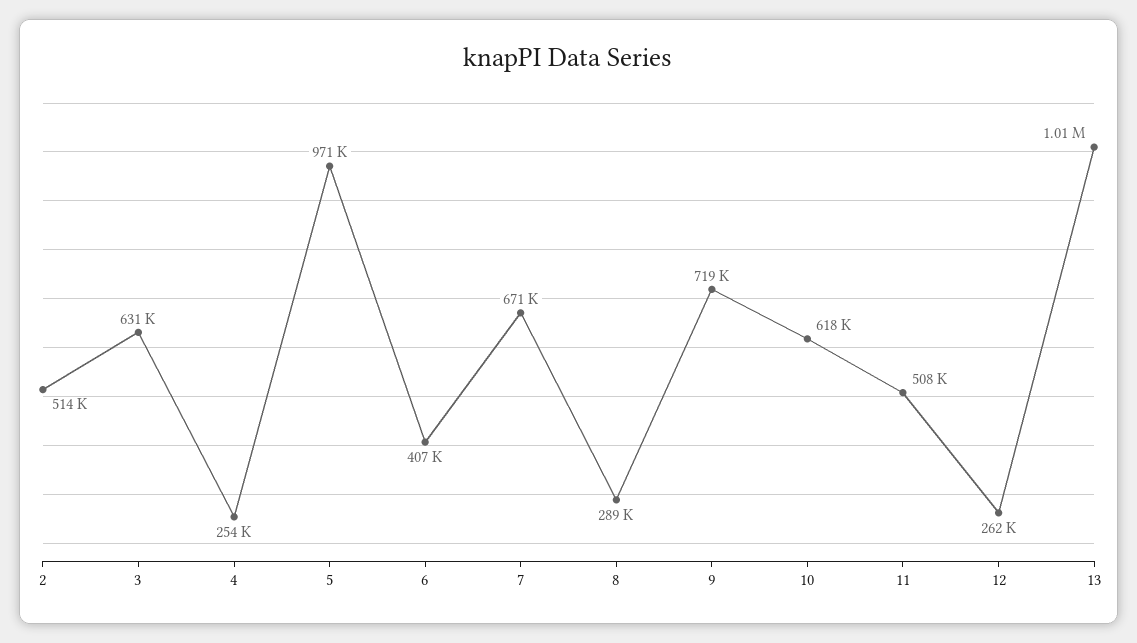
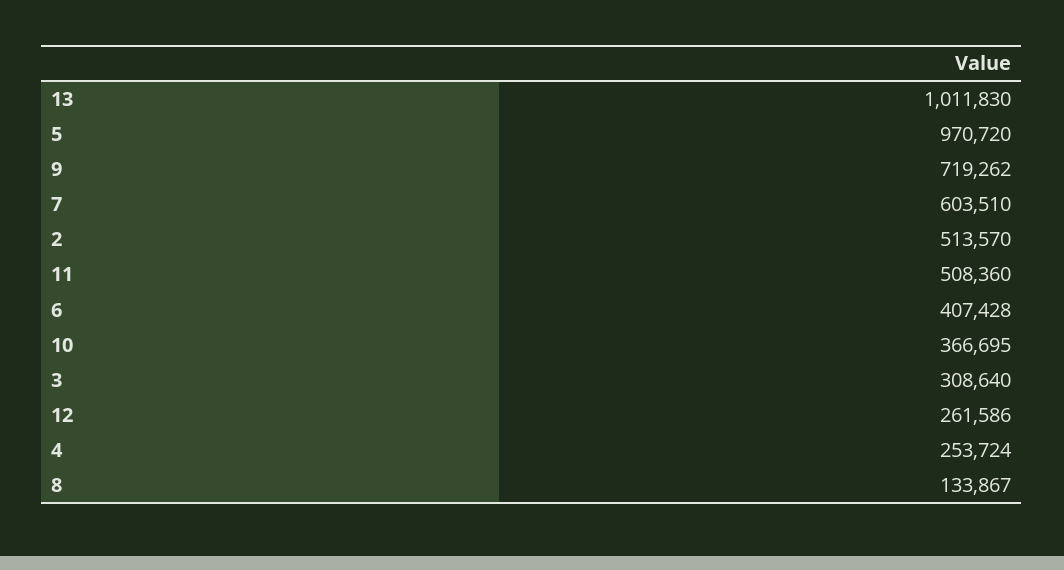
3: 631000 -> 308640
7: 671000 -> 603510
8: 289000 -> 133867
10: 618000 -> 366695

